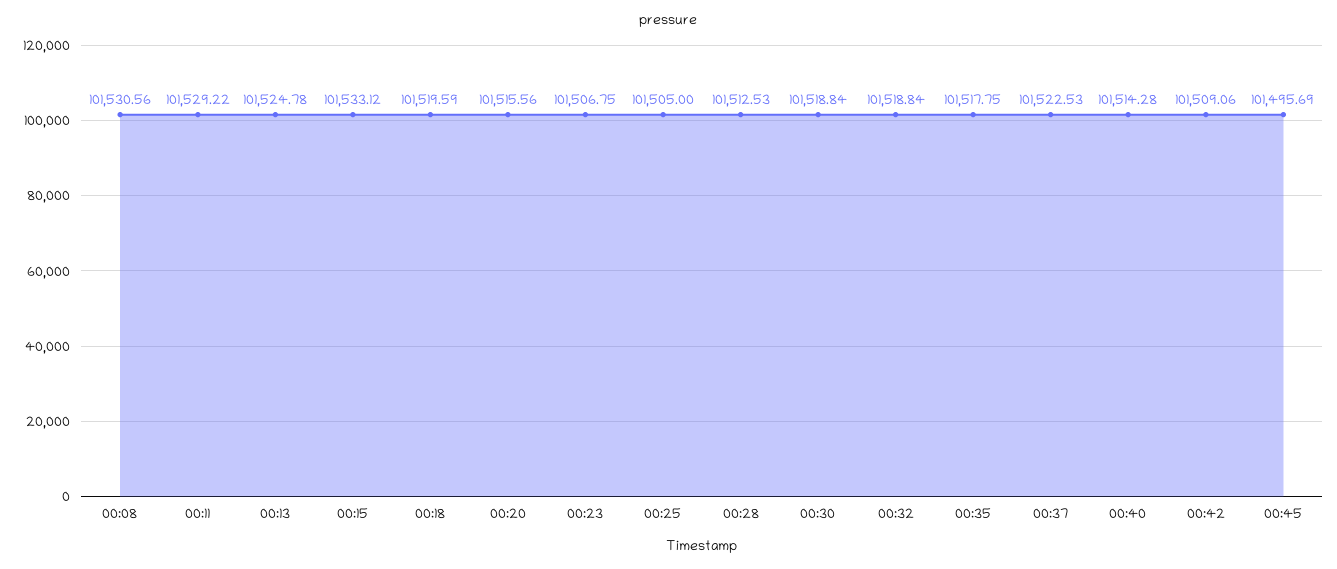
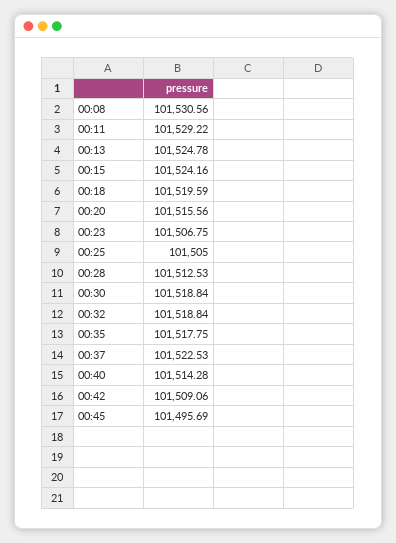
00:15: 101533.12 -> 101524.16

